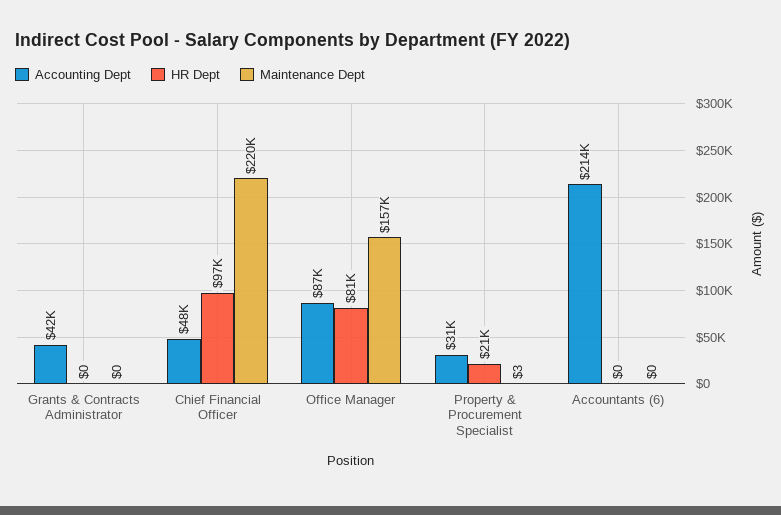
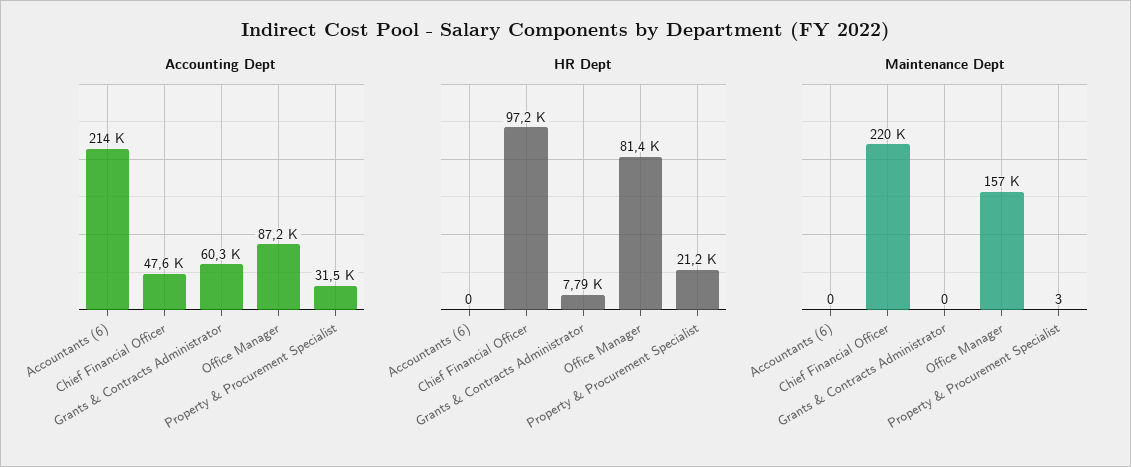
Accounting Dept, Grants & Contracts Administrator: 42000 -> 60300
HR Dept, Grants & Contracts Administrator: 0 -> 7790

